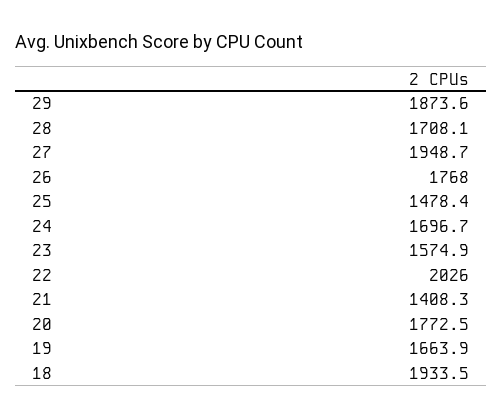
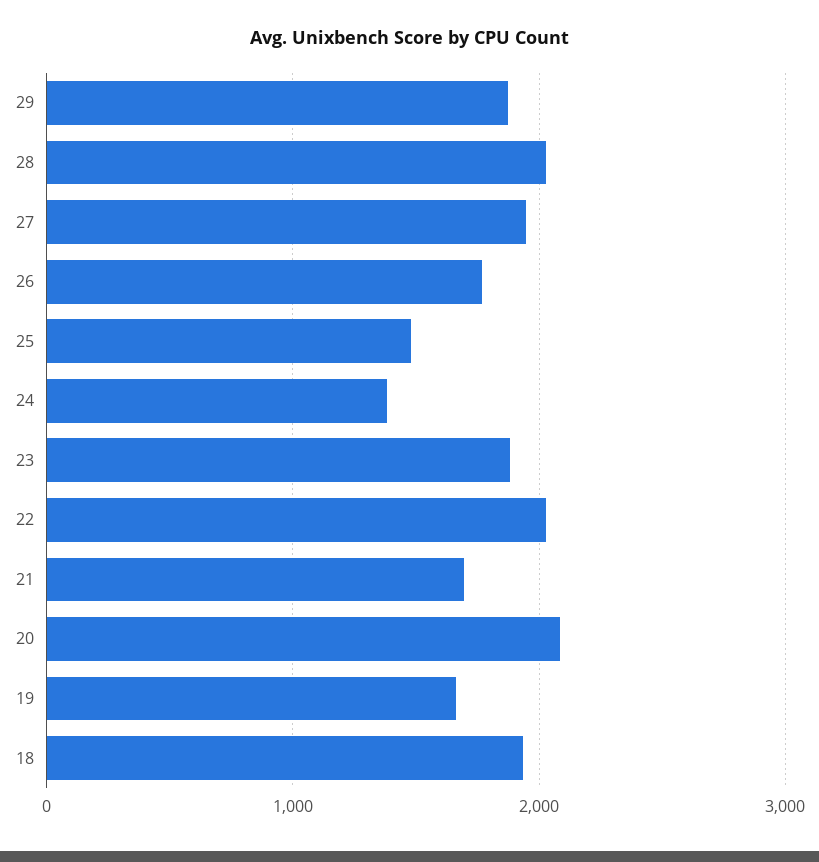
28: 1708.1 -> 2000
24: 1696.7 -> 1400
23: 1574.9 -> 1900
21: 1408.3 -> 1700
20: 1772.5 -> 2100

